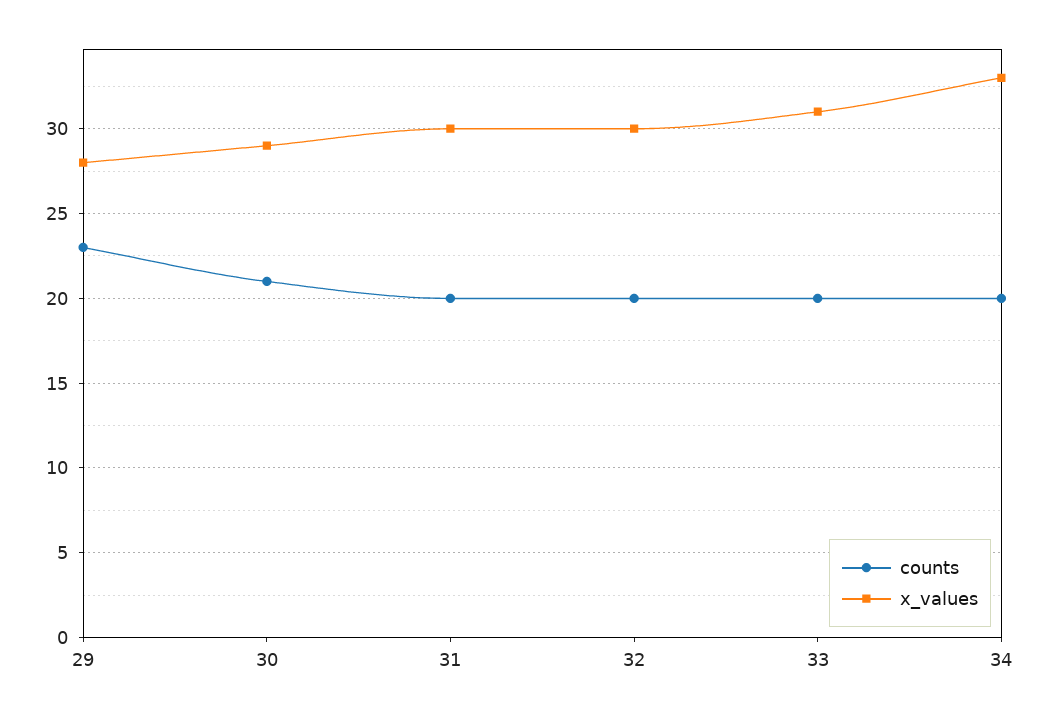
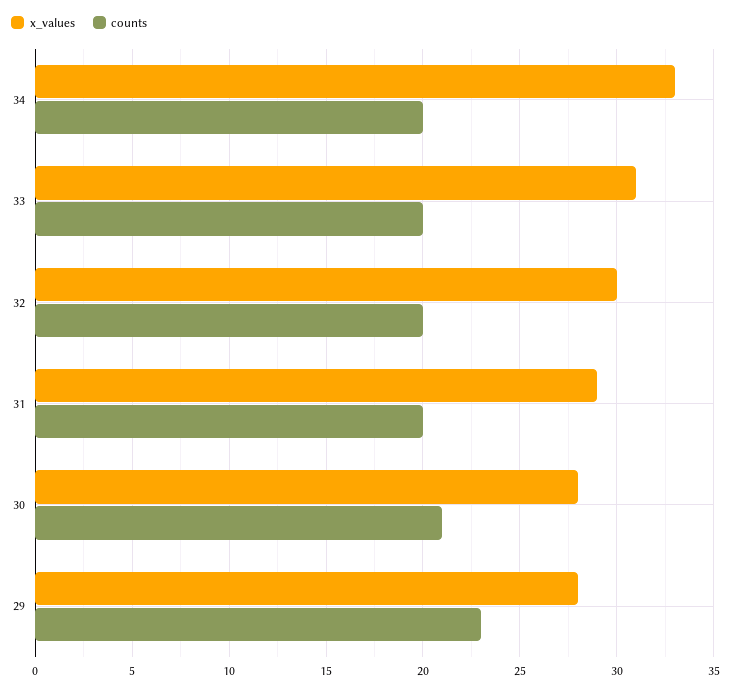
x_values, 30: 29 -> 28
x_values, 31: 30 -> 29

